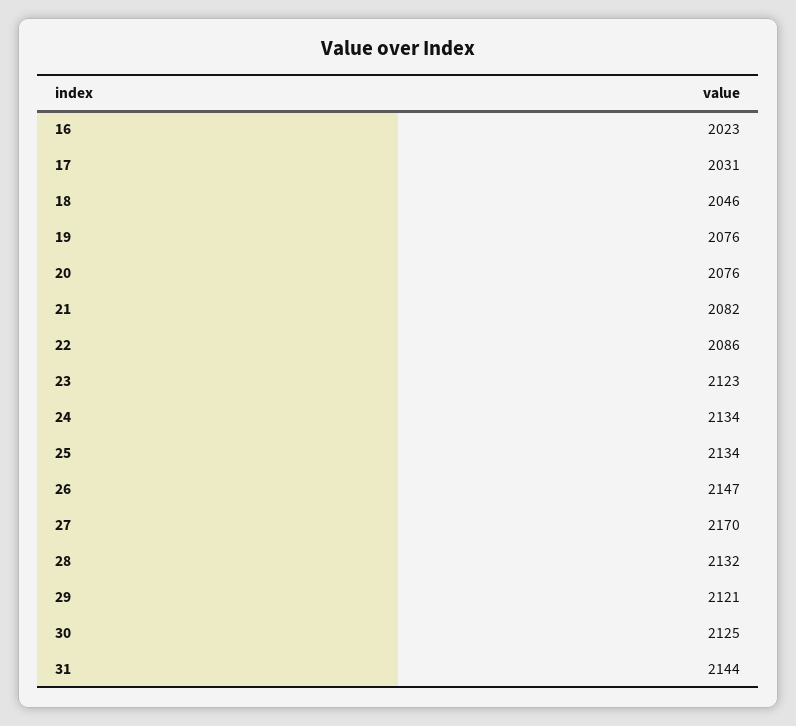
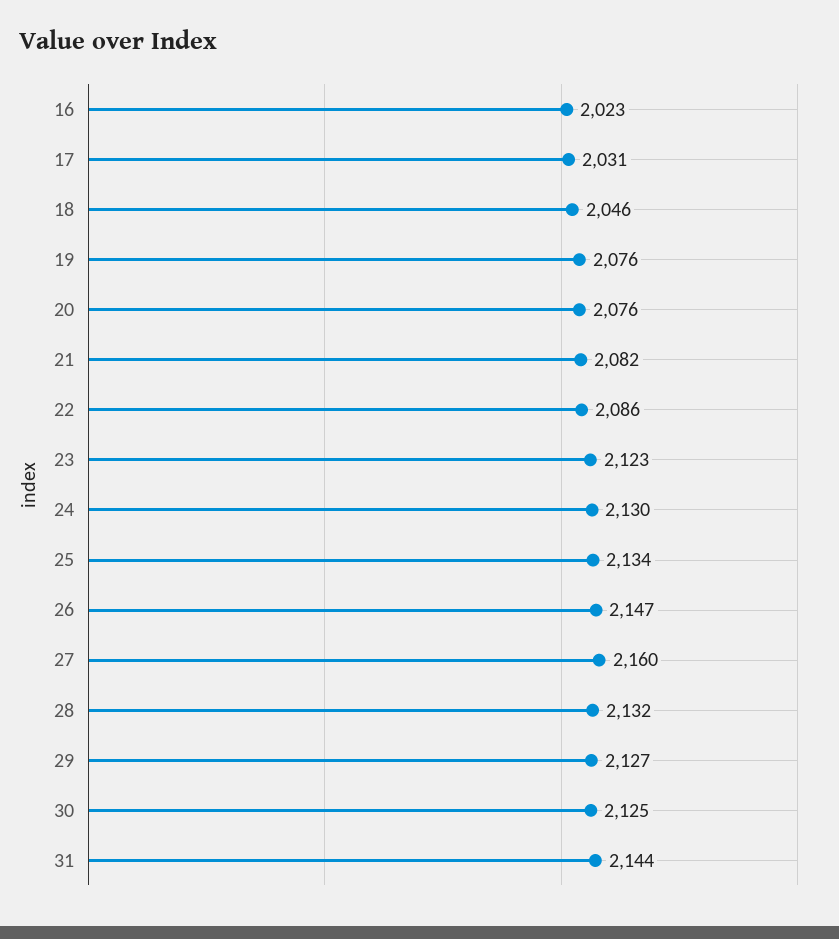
24: 2134 -> 2130
27: 2170 -> 2160
29: 2121 -> 2127

